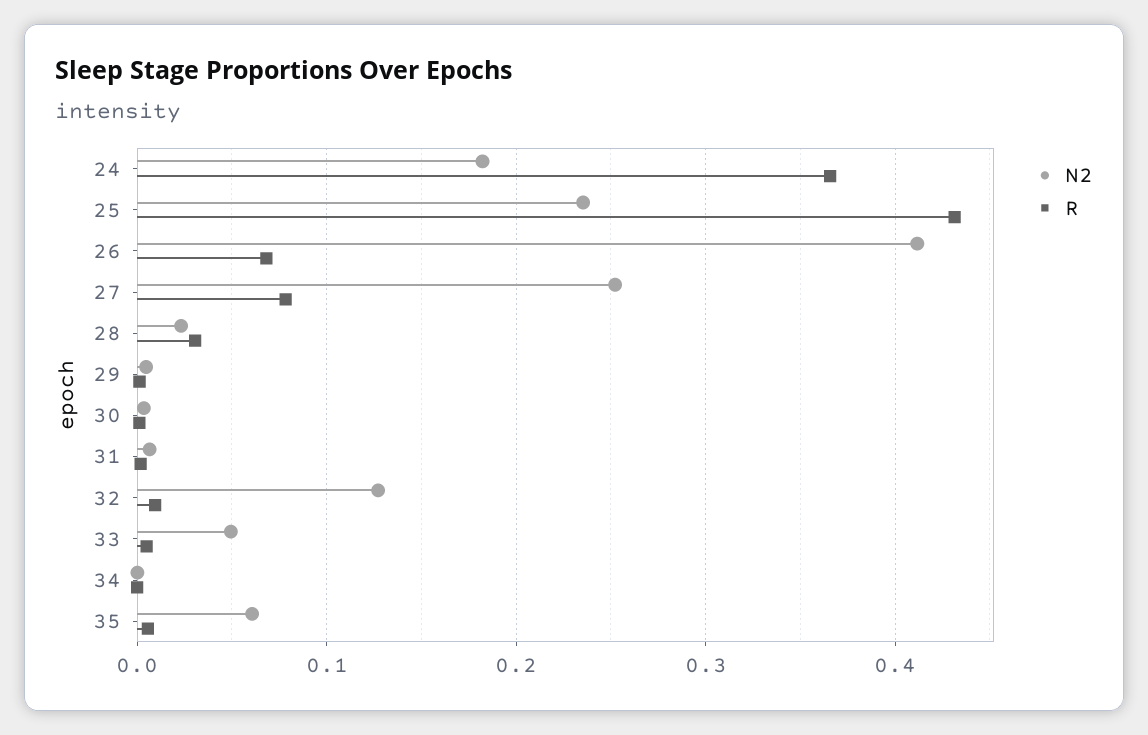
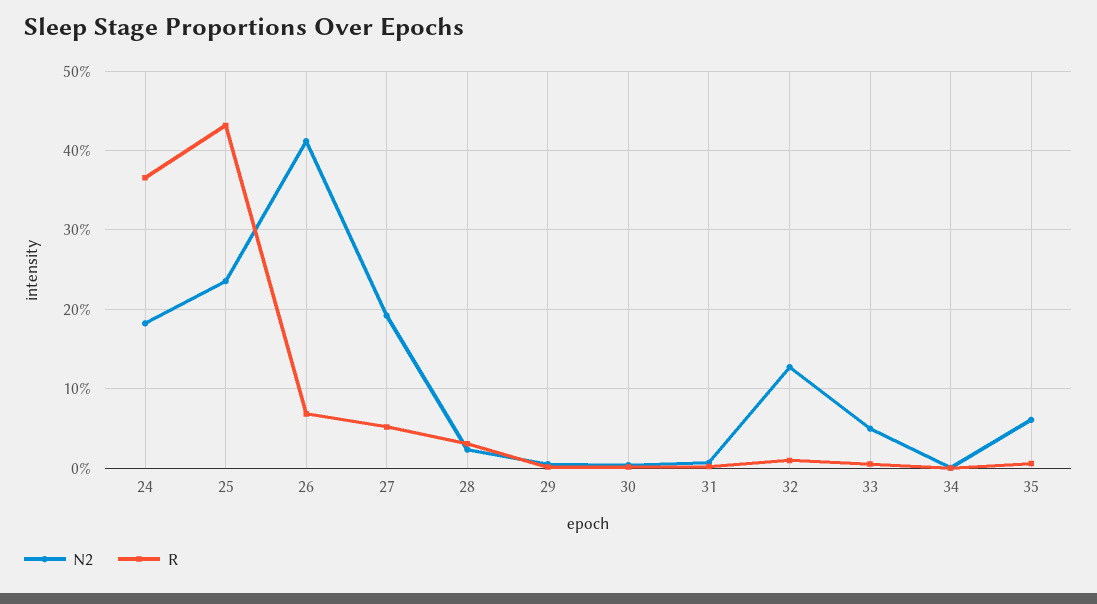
N2, 27: 0.25 -> 0.19
R, 27: 0.08 -> 0.05

